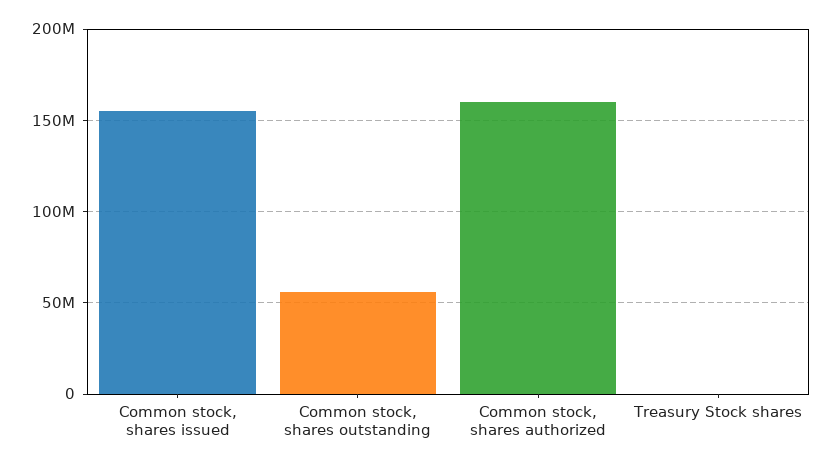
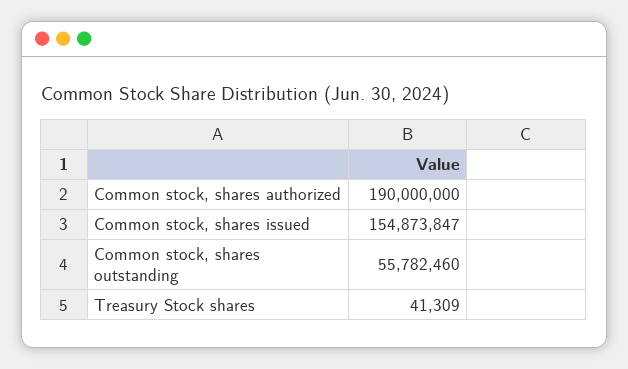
Common stock, shares authorized: 160000000 -> 190000000

